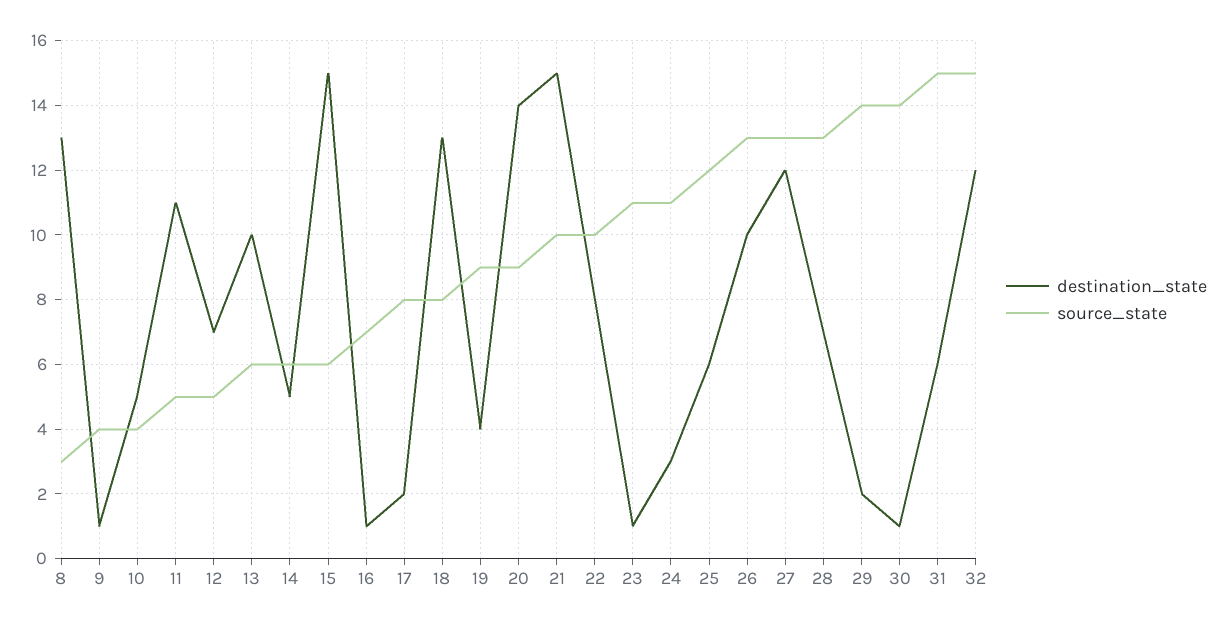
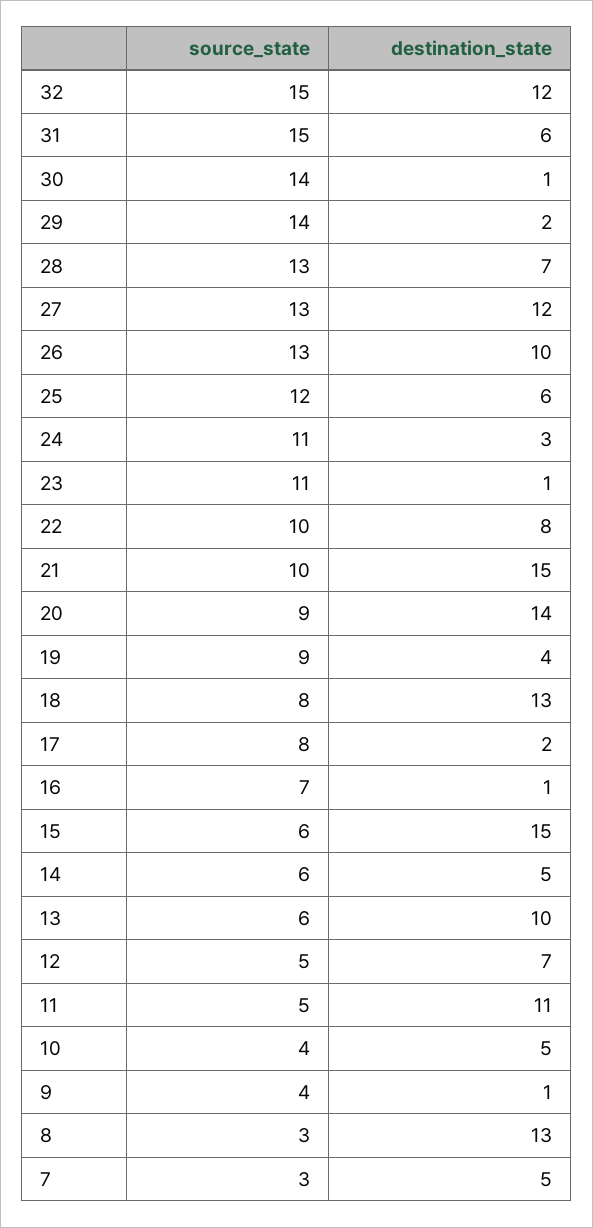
source_state, 7: none -> 3
destination_state, 7: none -> 5

